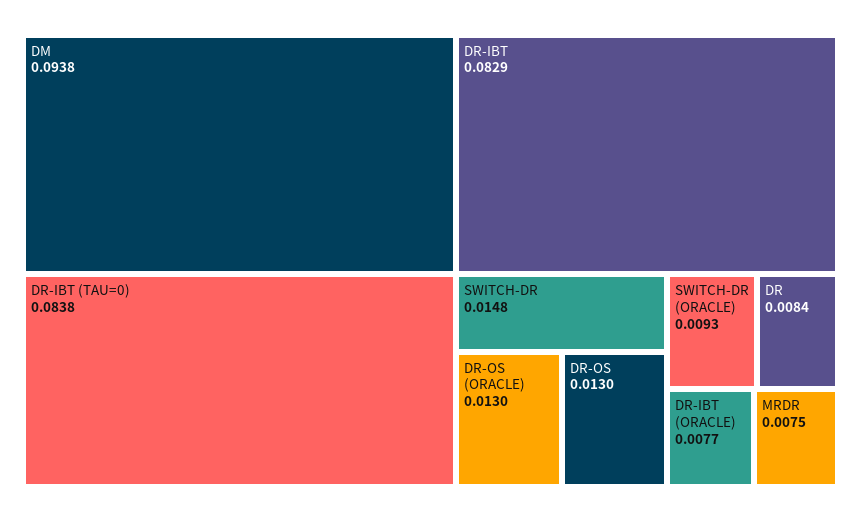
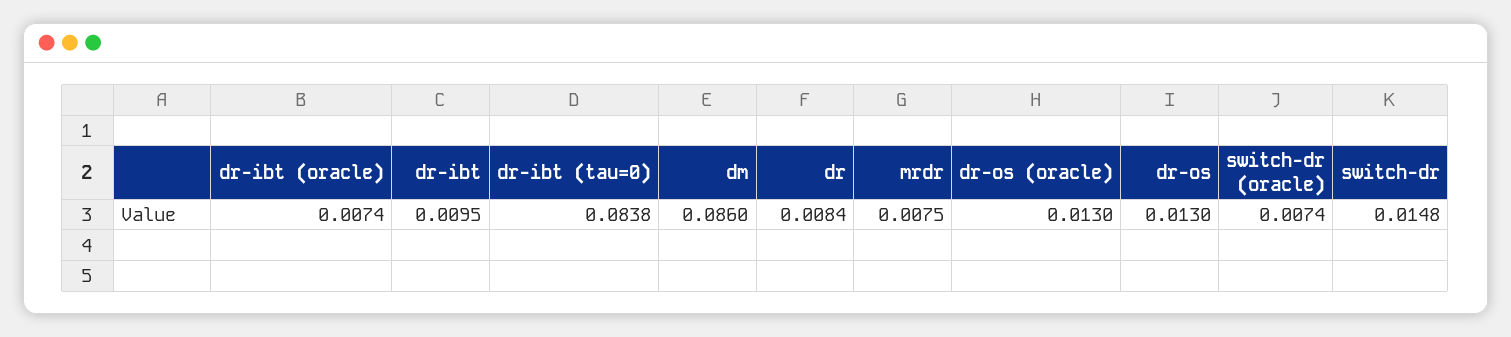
DM: 0.0938 -> 0.086
DR-IBT: 0.0829 -> 0.0095
SWITCH-DR (ORACLE): 0.0093 -> 0.0074
DR-IBT (ORACLE): 0.0077 -> 0.0074

